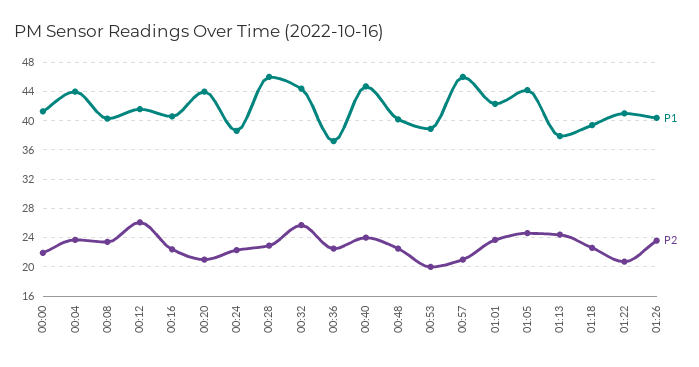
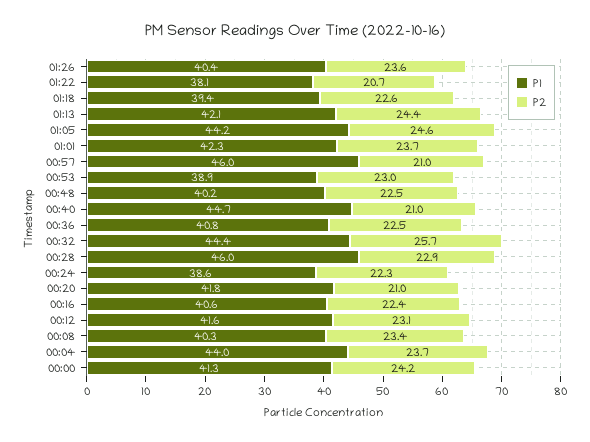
P2, 00:00: 22 -> 24.2
P2, 00:12: 26 -> 23.1
P1, 00:20: 44 -> 41.8
P1, 00:36: 37 -> 40.8
P2, 00:40: 24 -> 21
P2, 00:53: 20 -> 23
P1, 01:13: 38 -> 42.1
P1, 01:22: 41 -> 38.1

